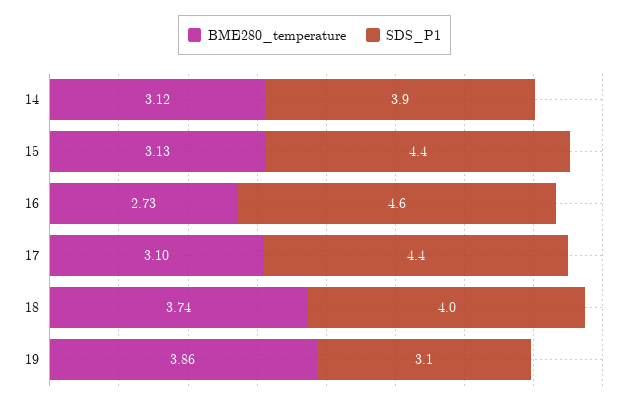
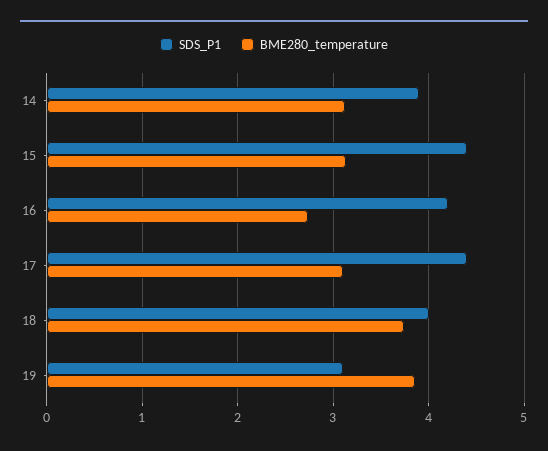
SDS_P1, 16: 4.6 -> 4.2

